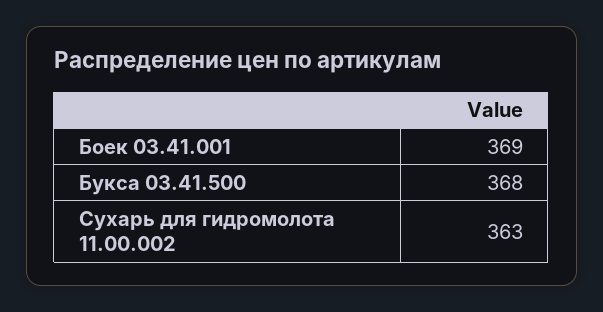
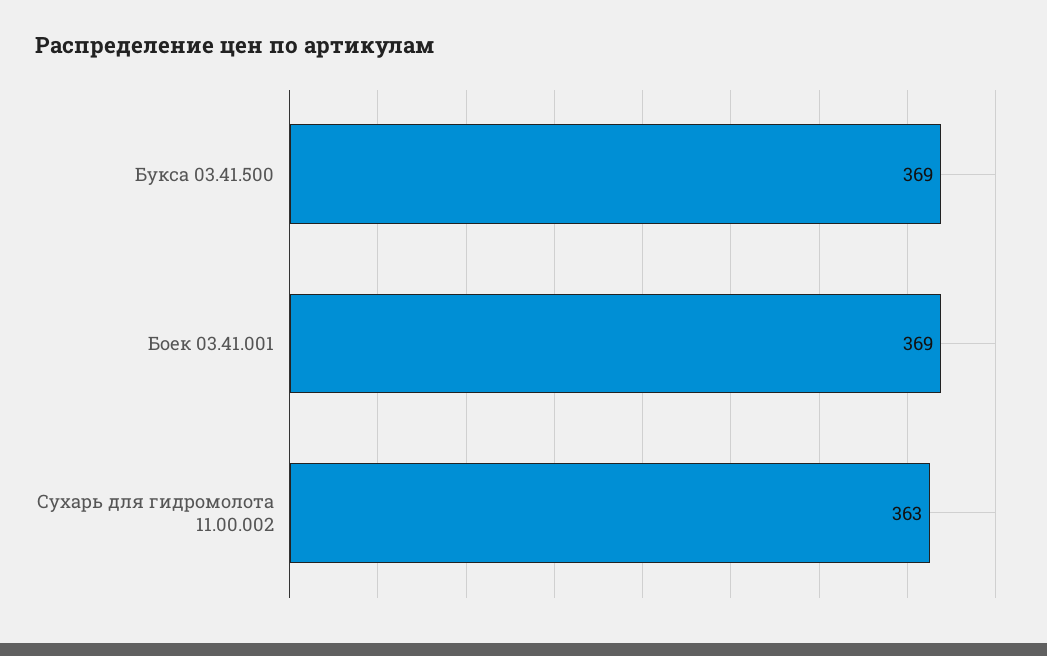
Букса 03.41.500: 368 -> 369

